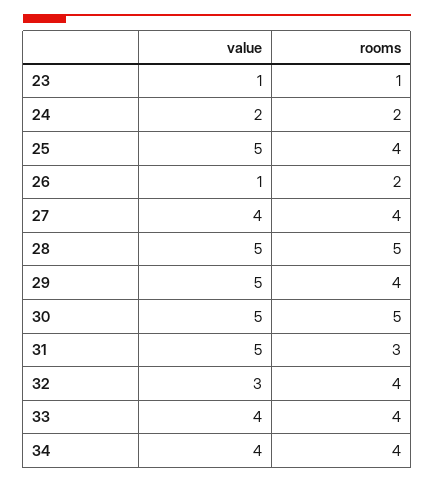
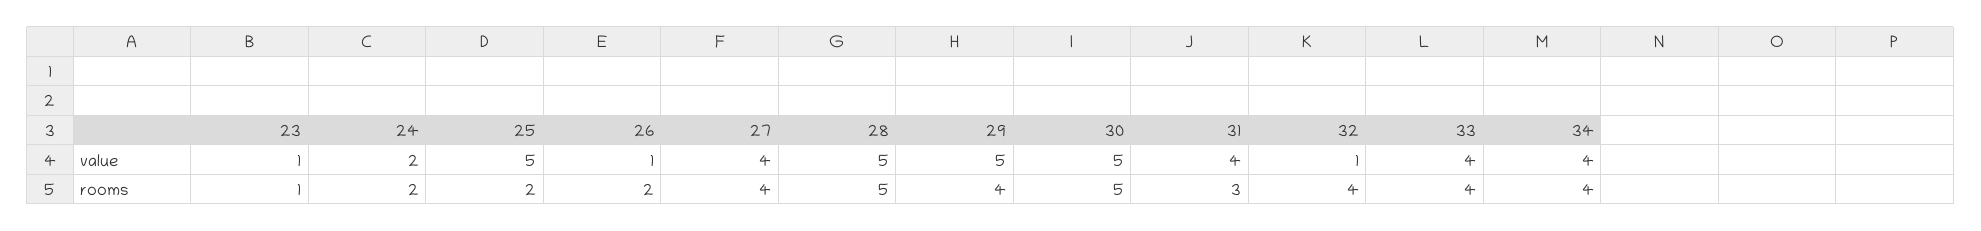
rooms, 25: 4 -> 2
value, 31: 5 -> 4
value, 32: 3 -> 1

